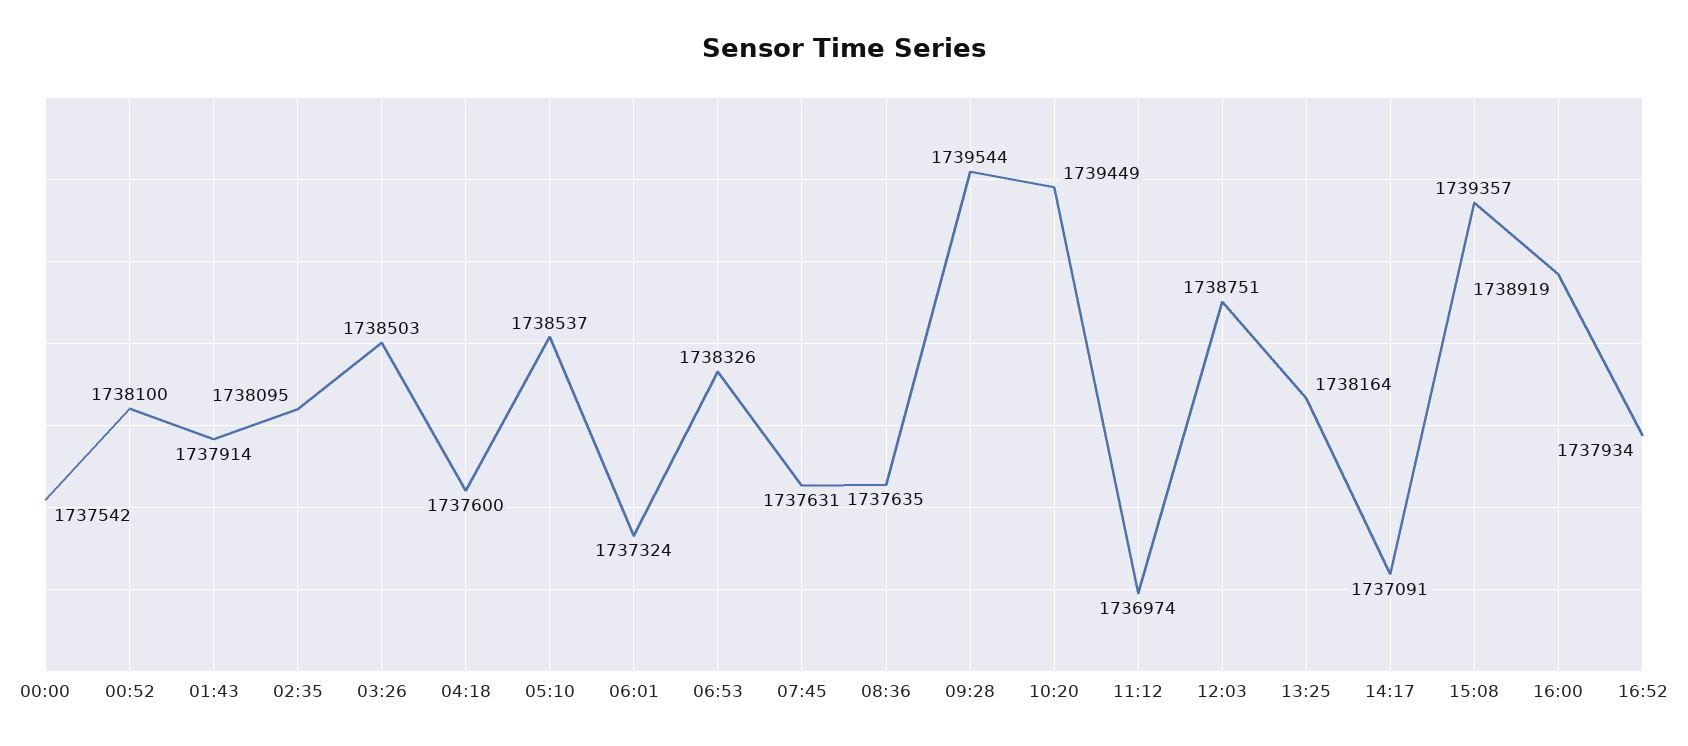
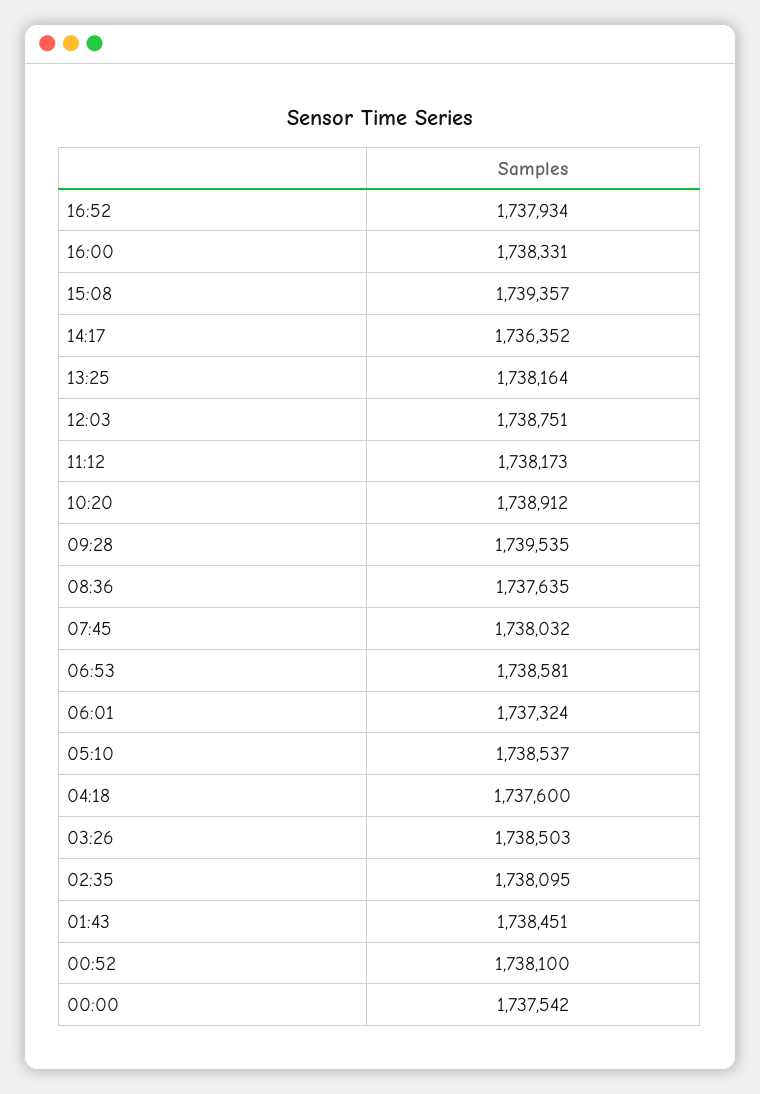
01:43: 1737914 -> 1738451
06:53: 1738326 -> 1738581
07:45: 1737631 -> 1738032
09:28: 1739544 -> 1739535
10:20: 1739449 -> 1738912
11:12: 1736974 -> 1738173
14:17: 1737091 -> 1736352
16:00: 1738919 -> 1738331

